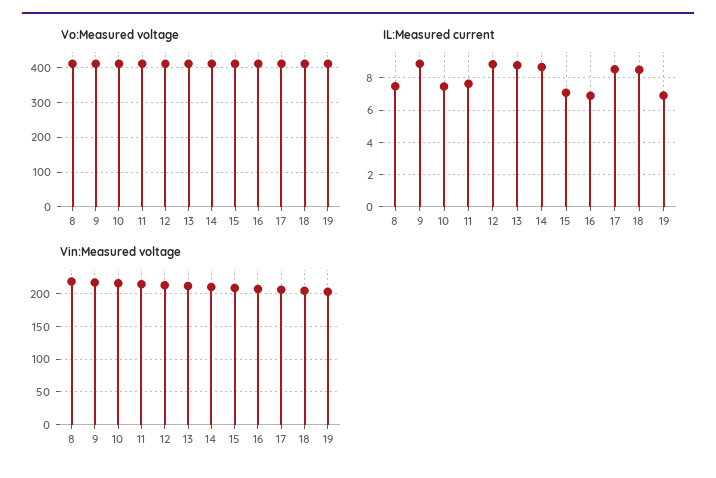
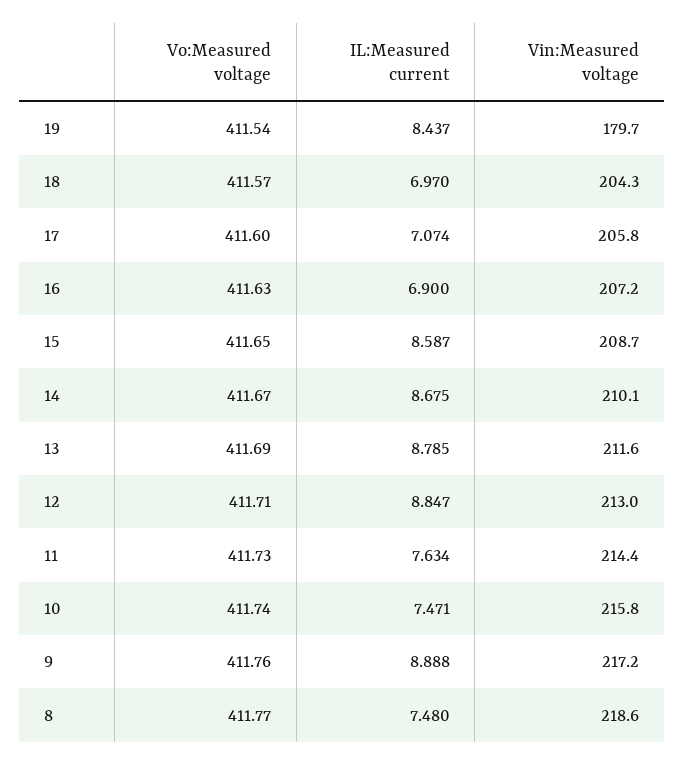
IL:Measured current, 15: 7 -> 8.587
IL:Measured current, 17: 8.5 -> 7.074
IL:Measured current, 18: 8.5 -> 6.97
IL:Measured current, 19: 7 -> 8.437
Vin:Measured voltage, 19: 200 -> 179.7

